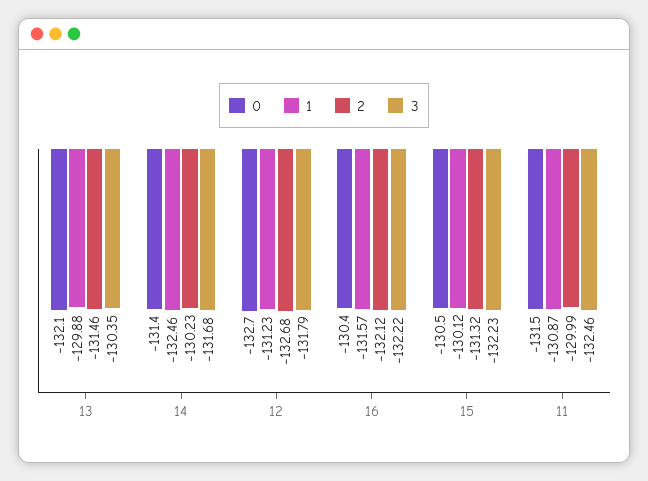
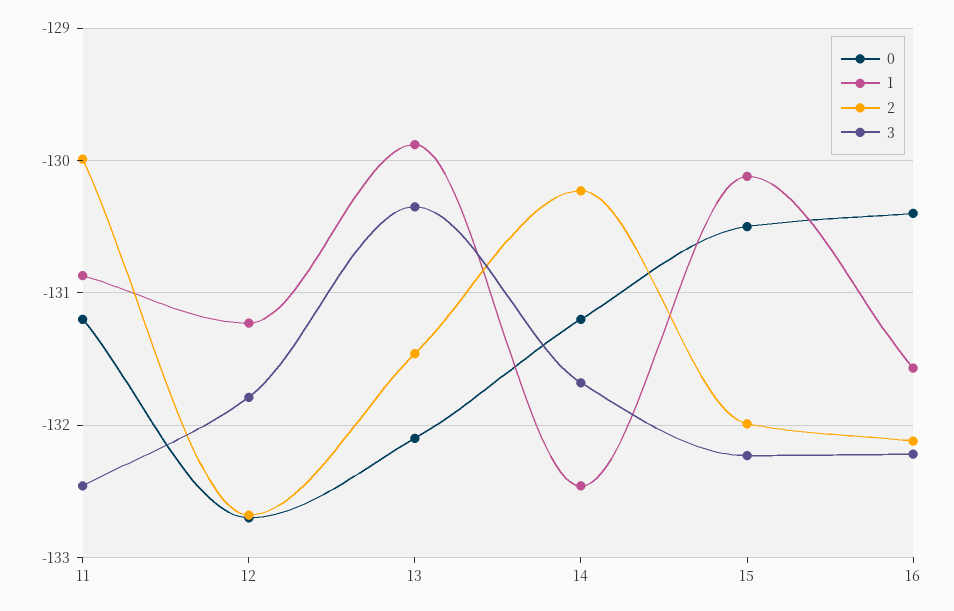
0, 14: -131.4 -> -131.2
2, 15: -131.32 -> -132
0, 11: -131.5 -> -131.2

